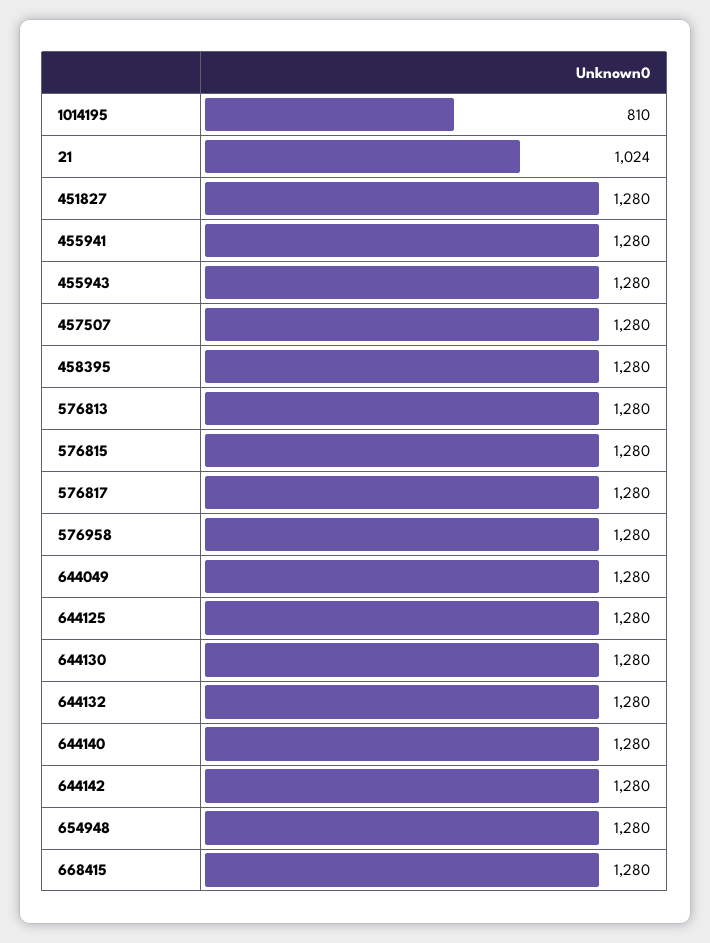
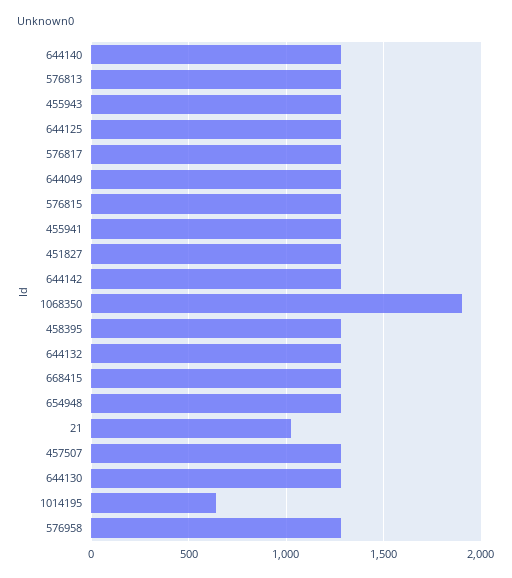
1014195: 810 -> 650
1068350: none -> 1900

